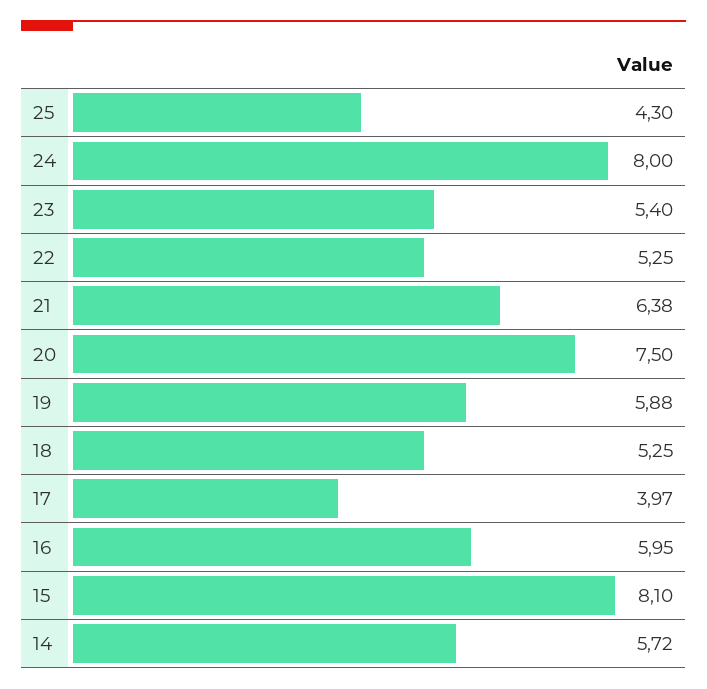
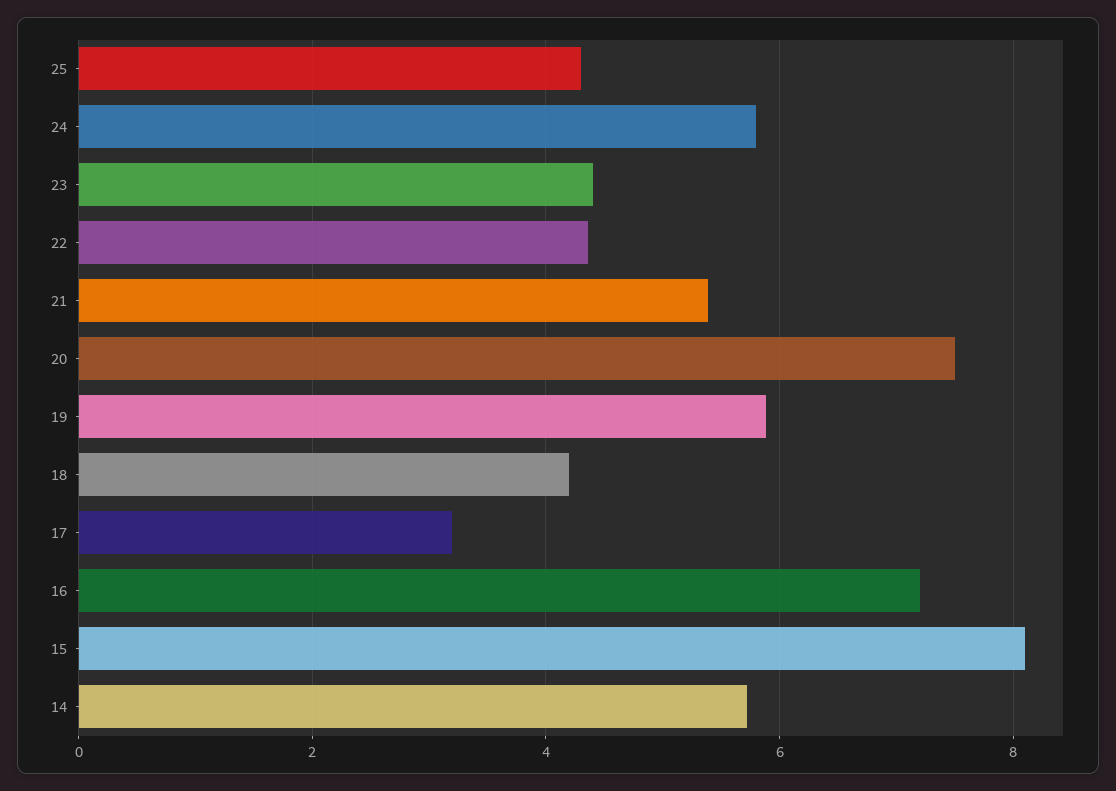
24: 8 -> 5.8
23: 5.4 -> 4.4
22: 5.25 -> 4.4
21: 6.38 -> 5.4
18: 5.25 -> 4.2
17: 3.97 -> 3.2
16: 5.95 -> 7.2

